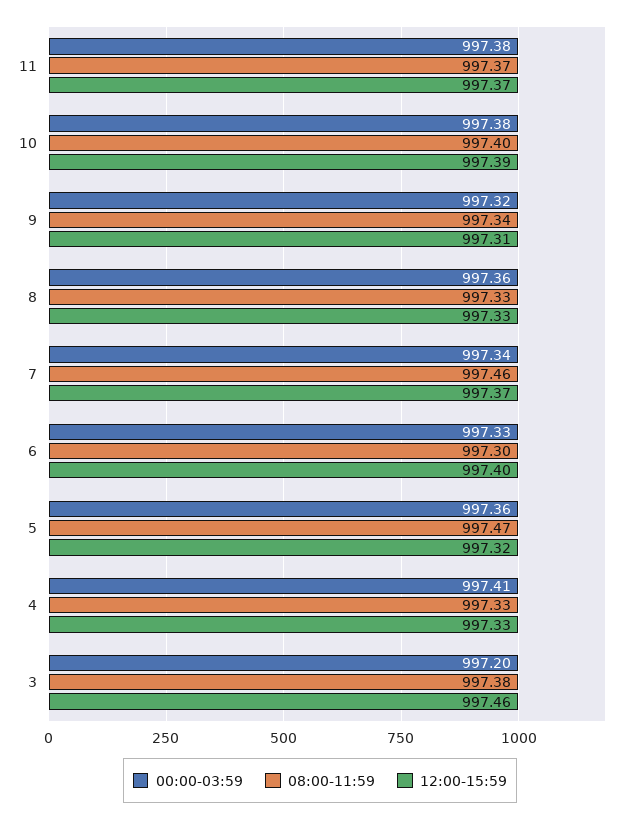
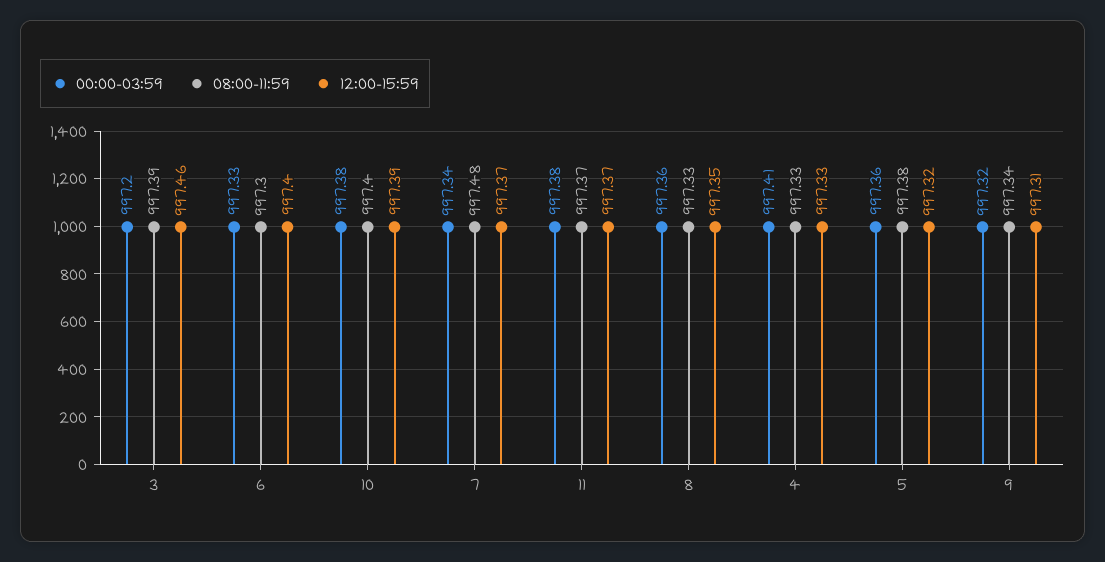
12:00-15:59, 8: 997.33 -> 997.35
08:00-11:59, 7: 997.46 -> 997.48
08:00-11:59, 5: 997.47 -> 997.38
08:00-11:59, 3: 997.38 -> 997.39

